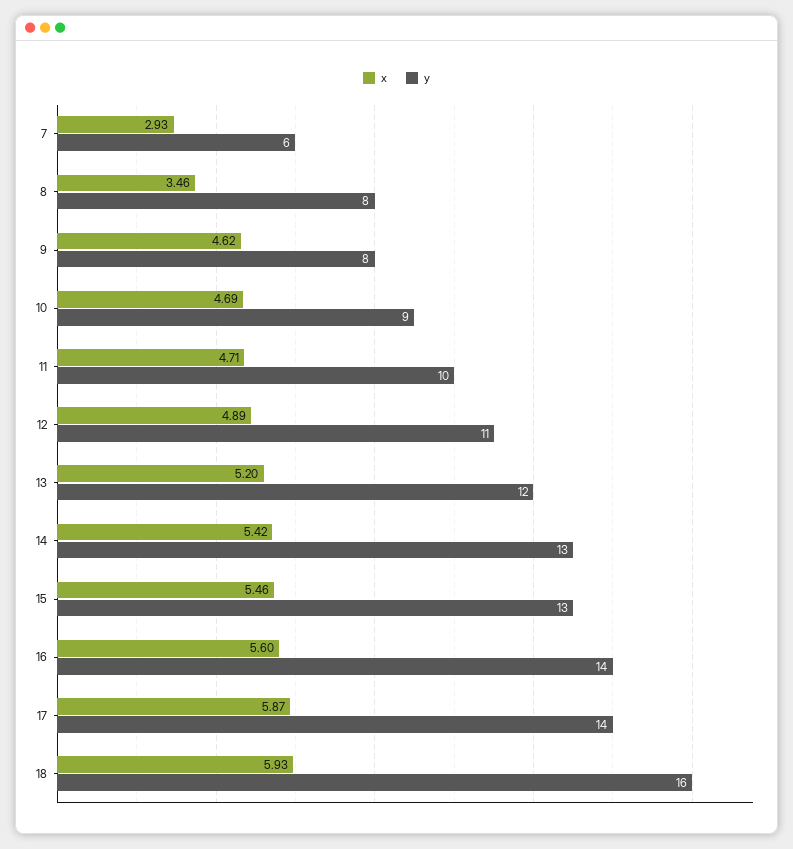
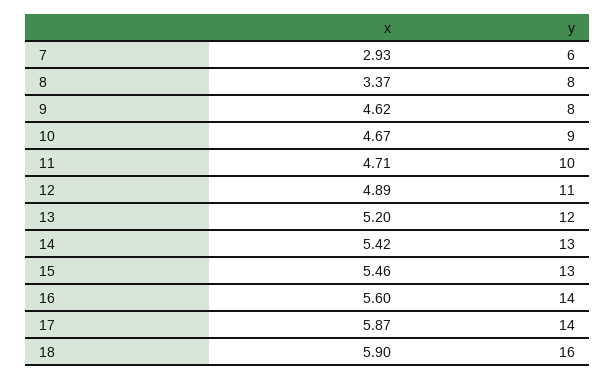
x, 8: 3.46 -> 3.37
x, 10: 4.69 -> 4.67
x, 18: 5.93 -> 5.9

